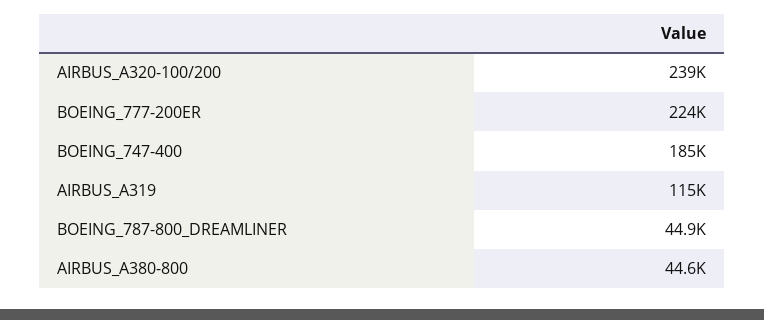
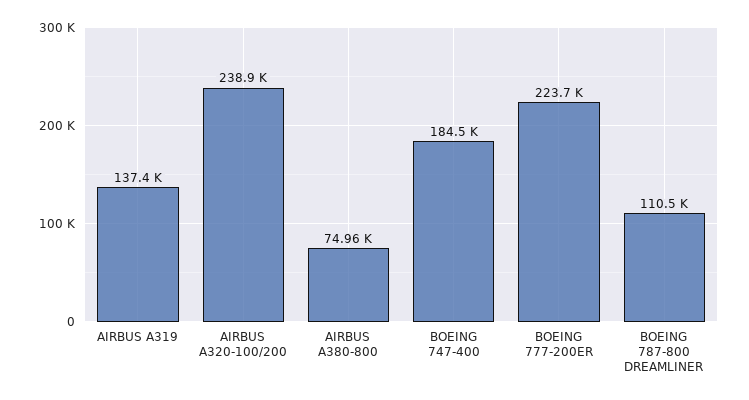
AIRBUS_A319: 115000 -> 137400
BOEING_787-800_DREAMLINER: 44900 -> 110500
AIRBUS_A380-800: 44600 -> 74960

